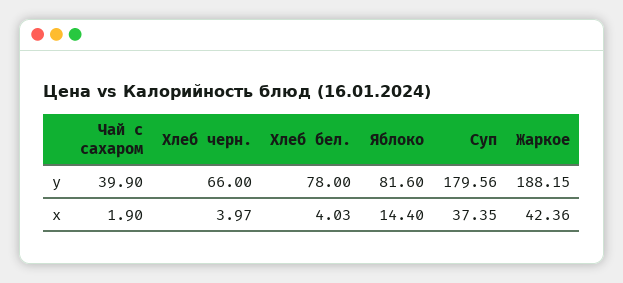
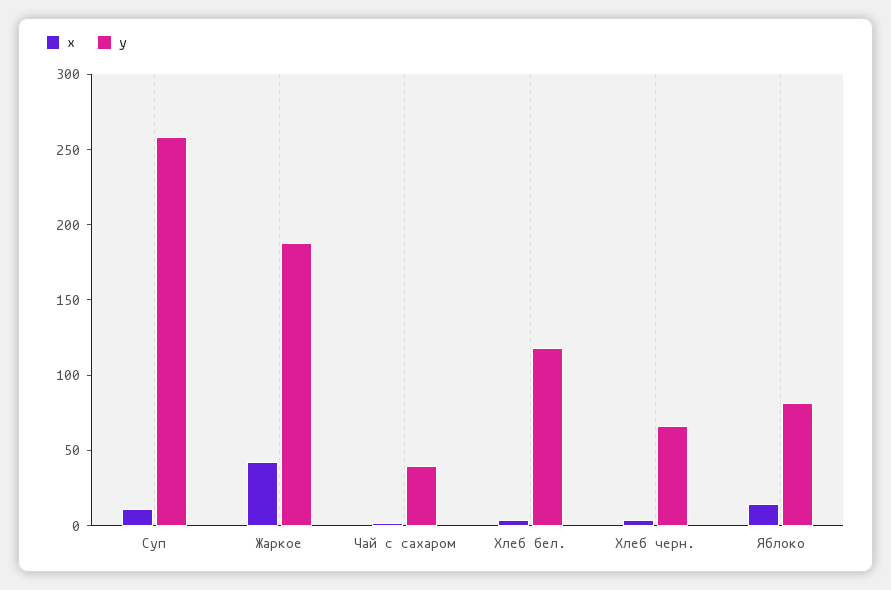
y, Хлеб бел.: 78 -> 120
y, Суп: 179.56 -> 260
x, Суп: 37.35 -> 10

